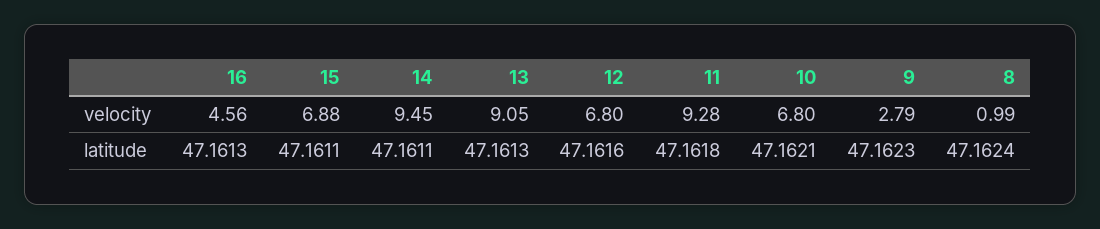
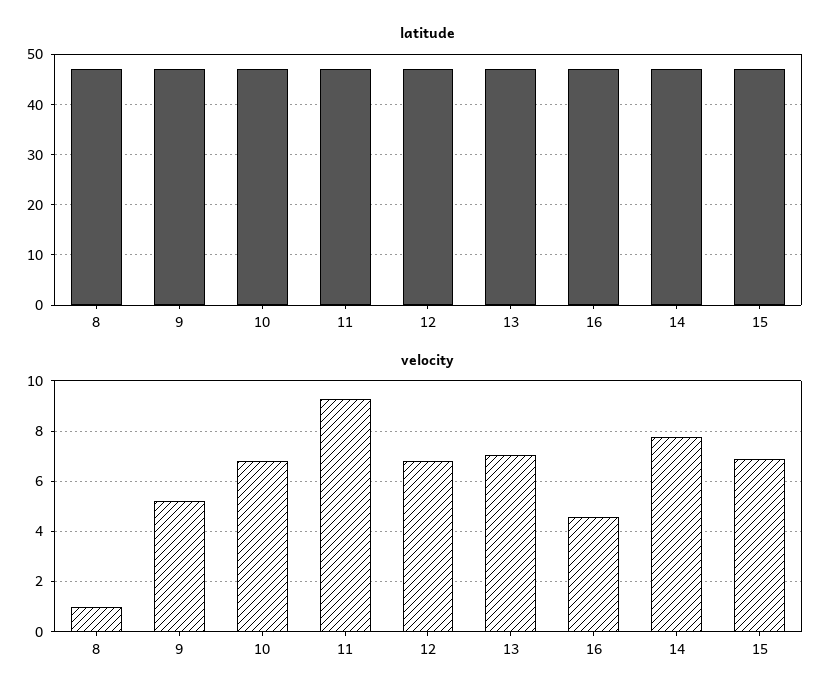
velocity, 14: 9.45 -> 7.75
velocity, 13: 9.05 -> 7
velocity, 9: 2.79 -> 5.25

